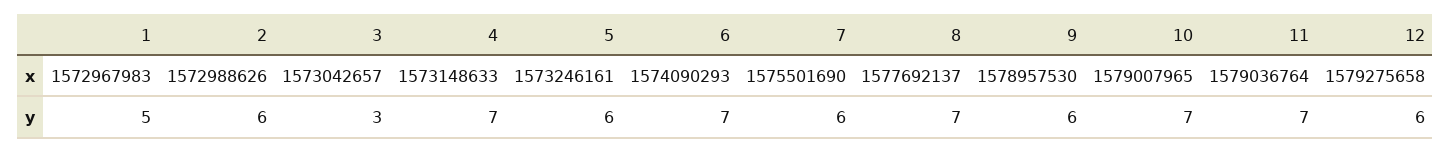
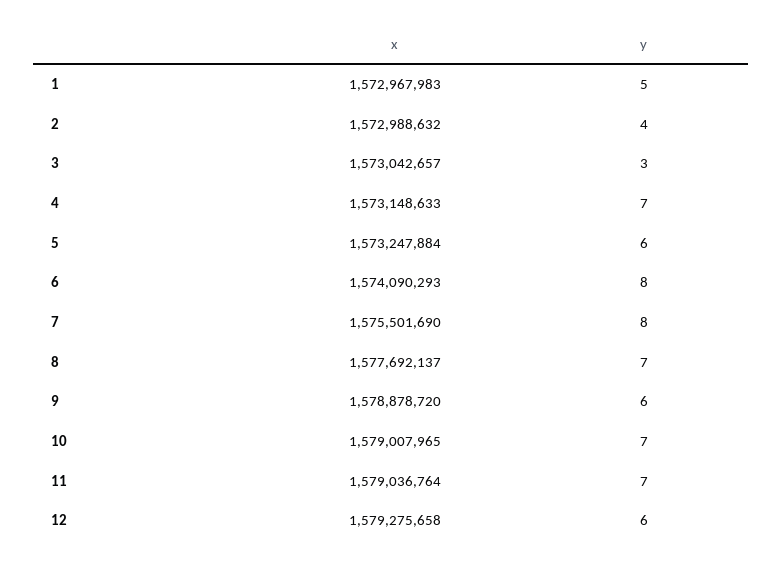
2, x: 1572988626 -> 1572988632
5, x: 1573246161 -> 1573247884
9, x: 1578957530 -> 1578878720
2, y: 6 -> 4
6, y: 7 -> 8
7, y: 6 -> 8

